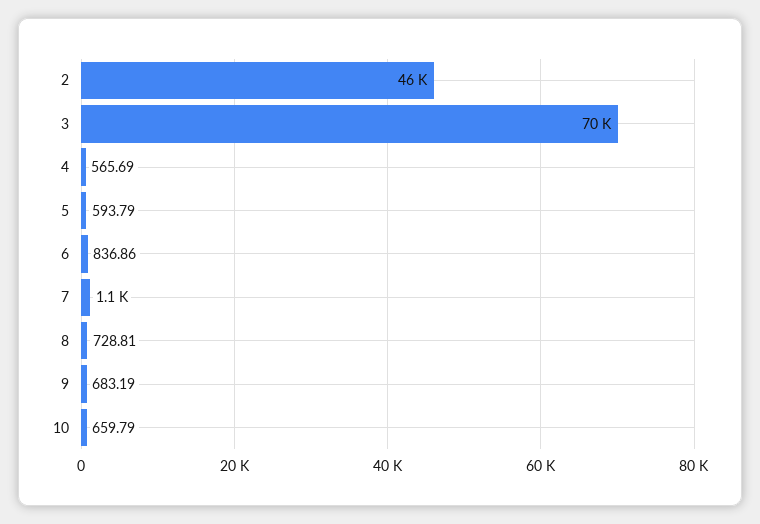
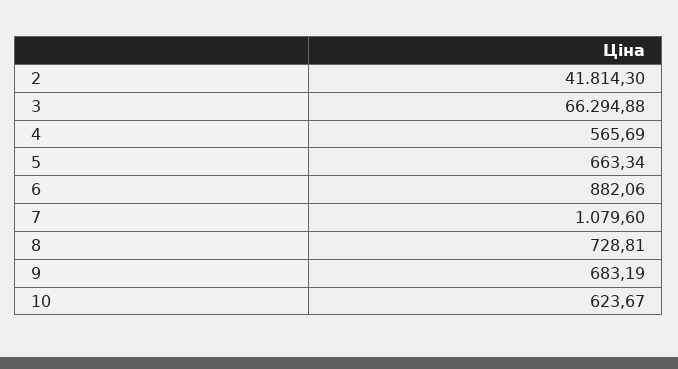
2: 46000 -> 41814.3
3: 70000 -> 66294.88
5: 593.79 -> 663.34
6: 836.86 -> 882.06
10: 659.79 -> 623.67

